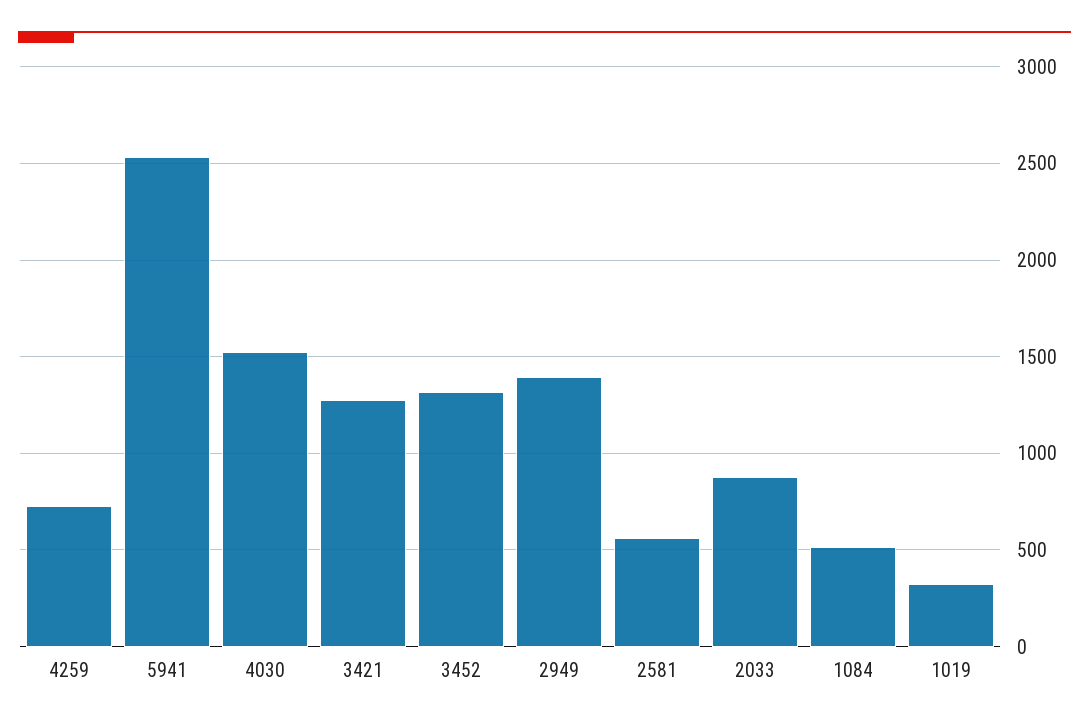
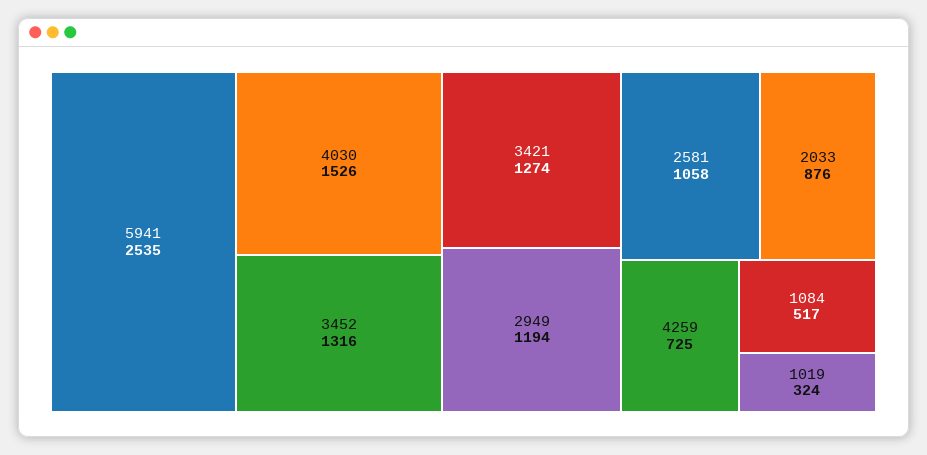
2949: 1400 -> 1194
2581: 550 -> 1058

